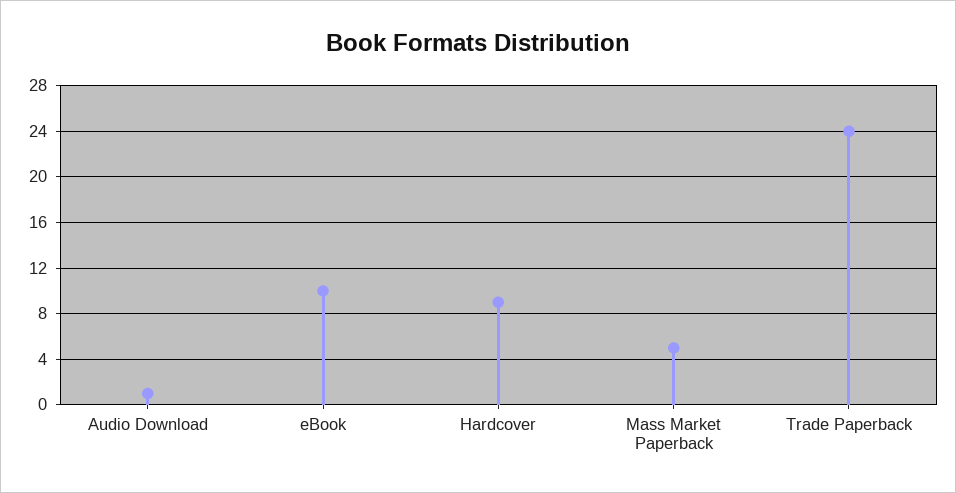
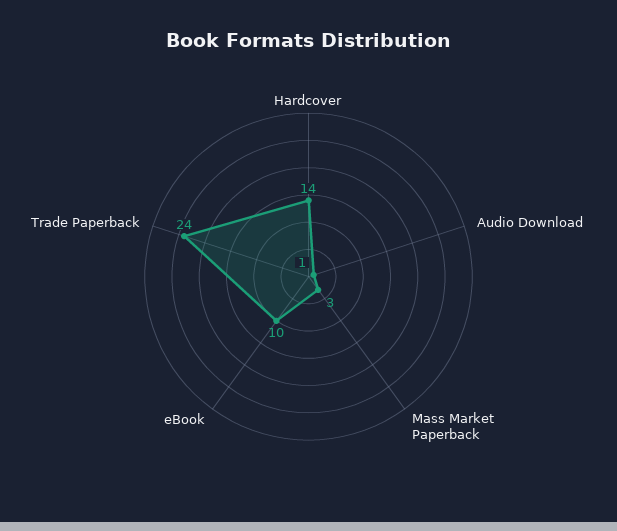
Hardcover: 9 -> 14
Mass Market Paperback: 5 -> 3

